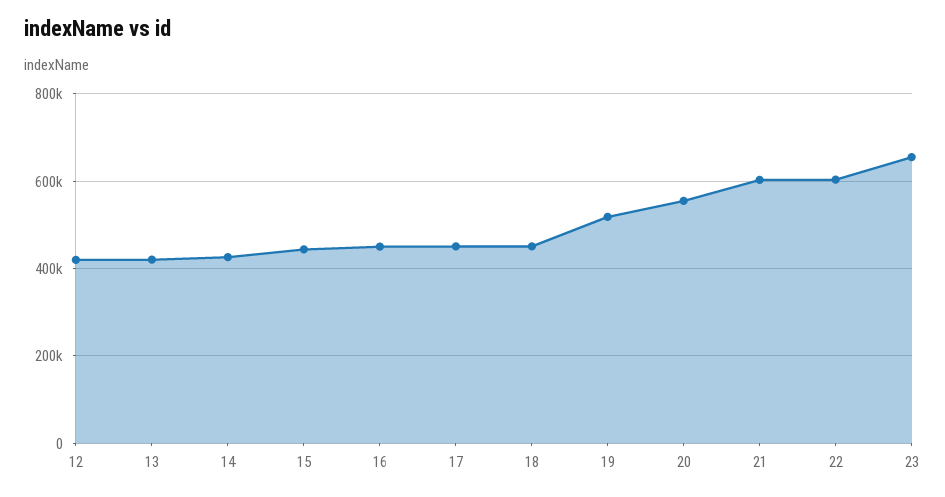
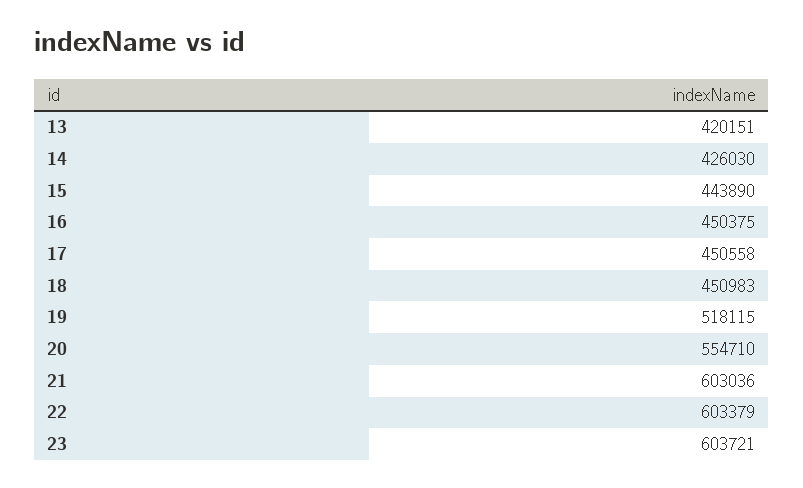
12: 420000 -> none
23: 660000 -> 603721

